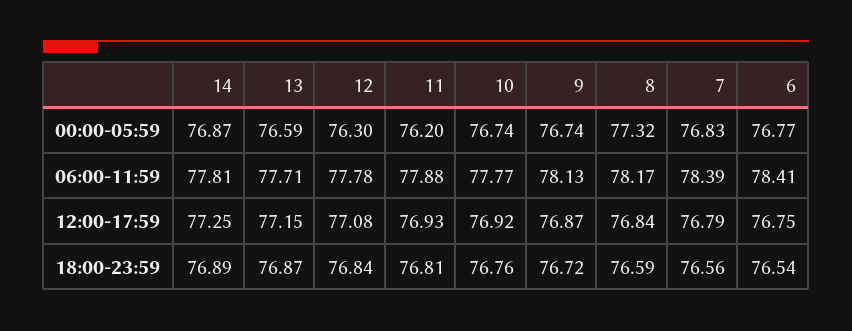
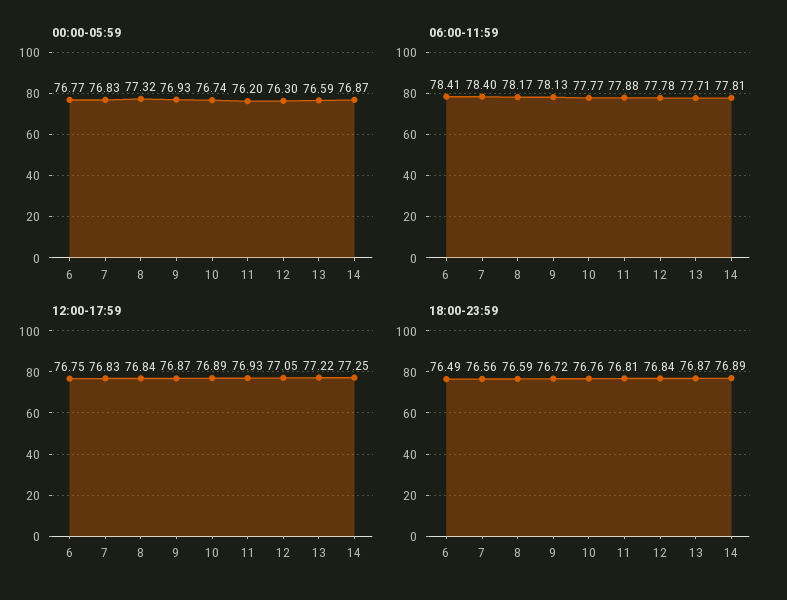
00:00-05:59, 9: 76.74 -> 76.93
06:00-11:59, 7: 78.39 -> 78.4
12:00-17:59, 13: 77.15 -> 77.22
12:00-17:59, 12: 77.08 -> 77.05
12:00-17:59, 10: 76.92 -> 76.89
12:00-17:59, 7: 76.79 -> 76.83
18:00-23:59, 6: 76.54 -> 76.49

